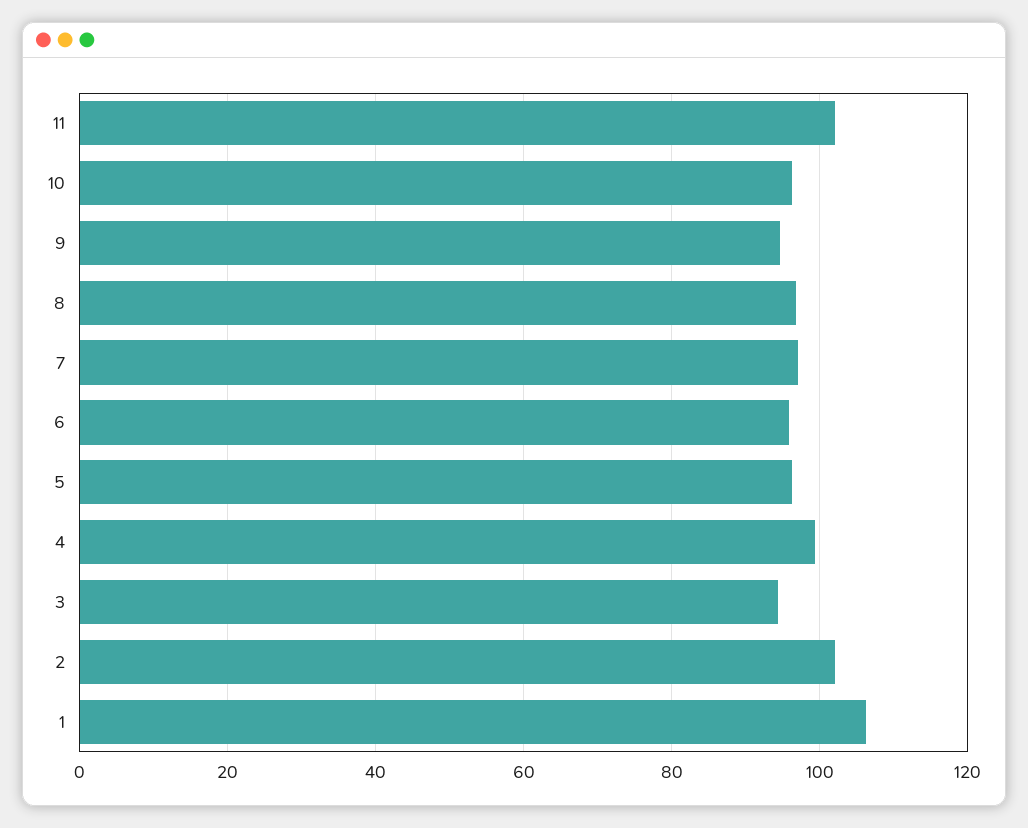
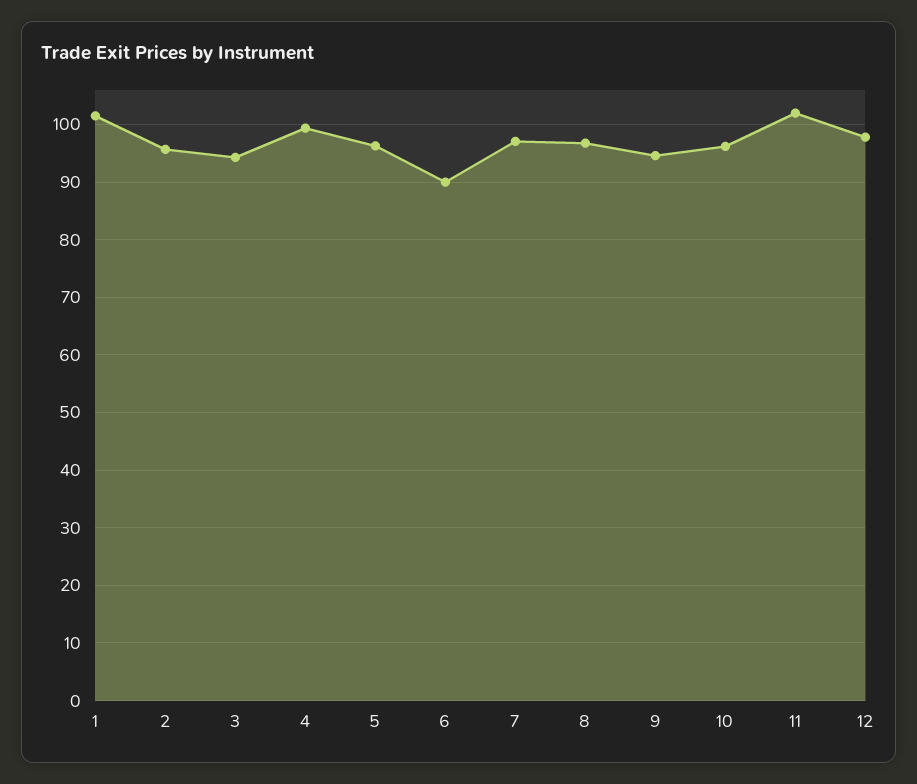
6: 96 -> 90
2: 102 -> 96
1: 106 -> 102
12: none -> 98

